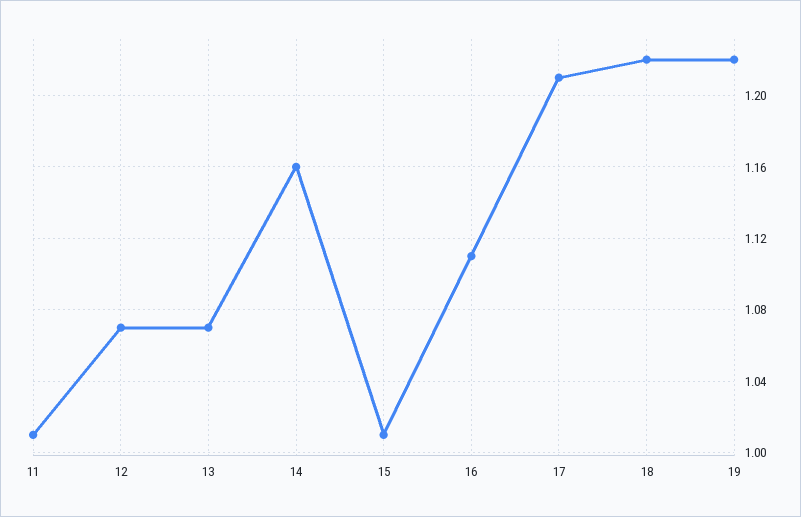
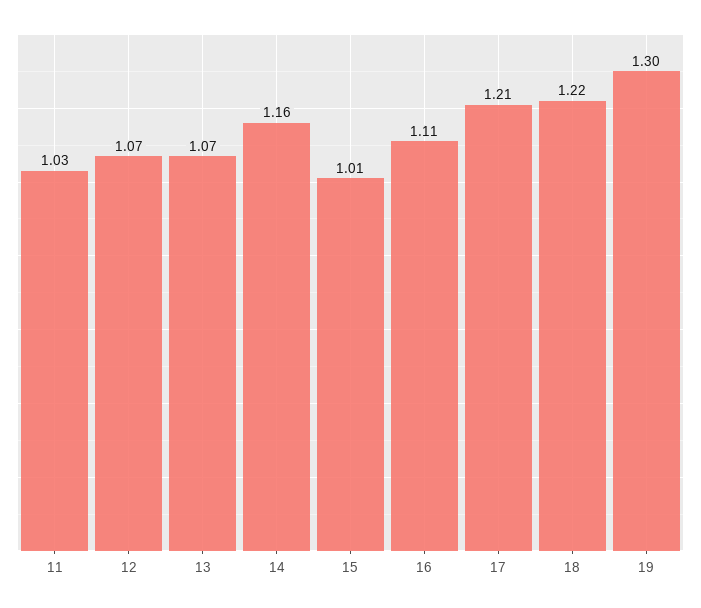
11: 1.01 -> 1.03
19: 1.22 -> 1.3

